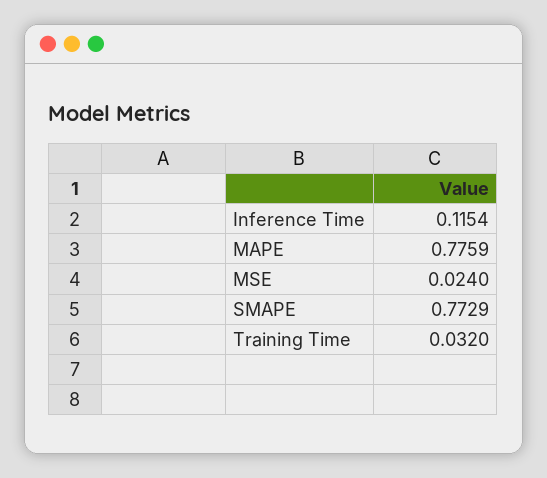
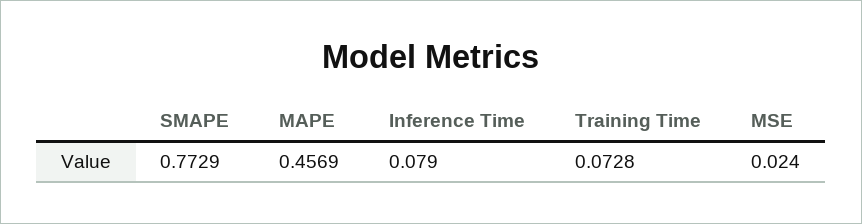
Inference Time: 0.1154 -> 0.079
MAPE: 0.7759 -> 0.4569
Training Time: 0.032 -> 0.0728

